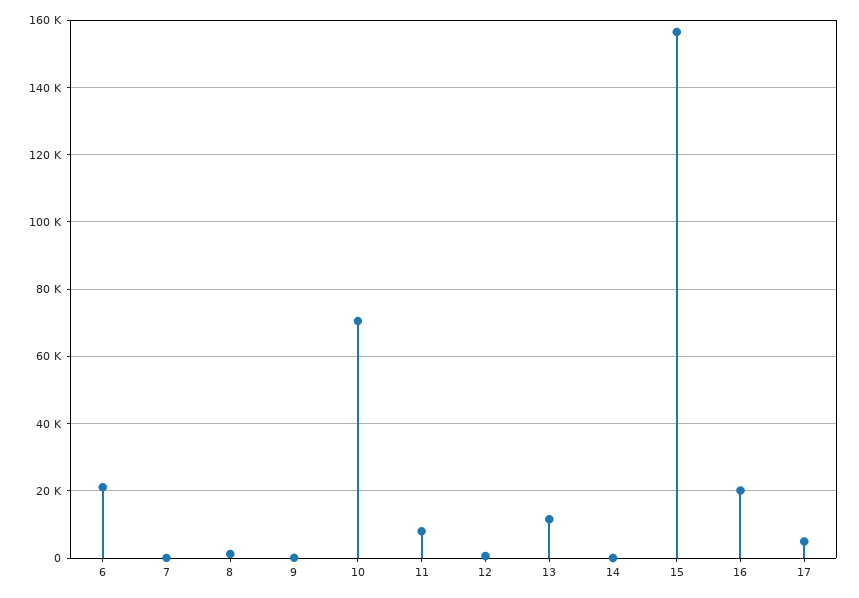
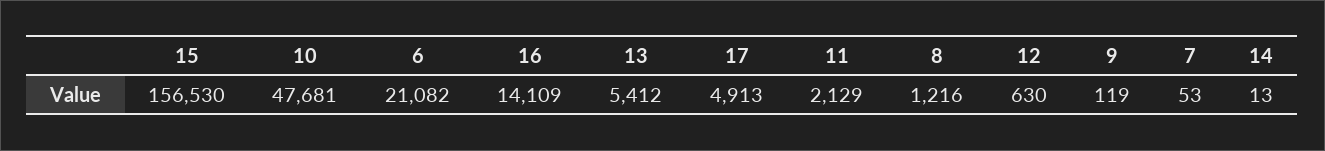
10: 70000 -> 47681
11: 8000 -> 2129
13: 12000 -> 5412
16: 20000 -> 14109

